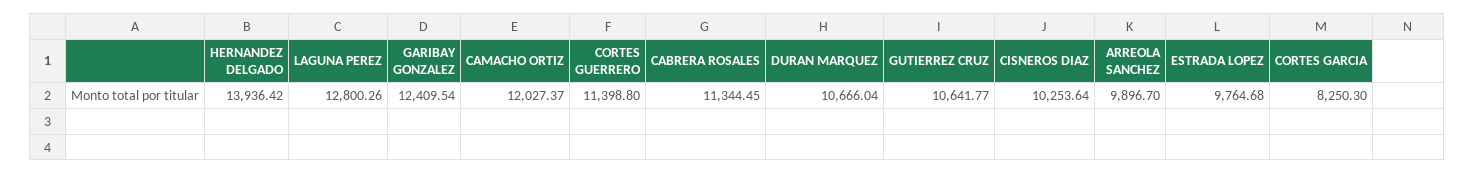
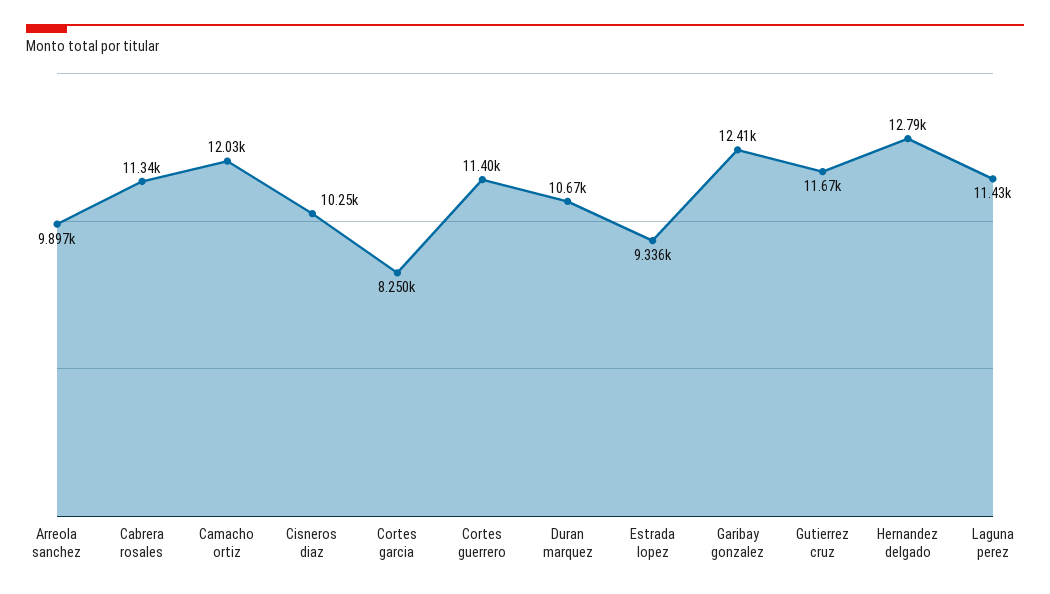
HERNANDEZ DELGADO: 13936.42 -> 12790
LAGUNA PEREZ: 12800.26 -> 11430
GUTIERREZ CRUZ: 10641.77 -> 11670
ESTRADA LOPEZ: 9764.68 -> 9336

